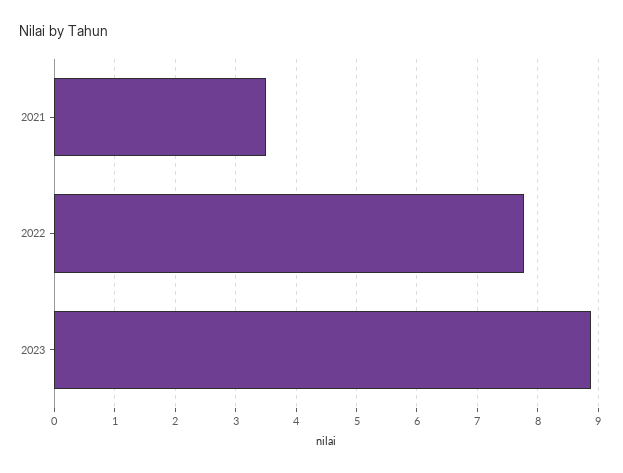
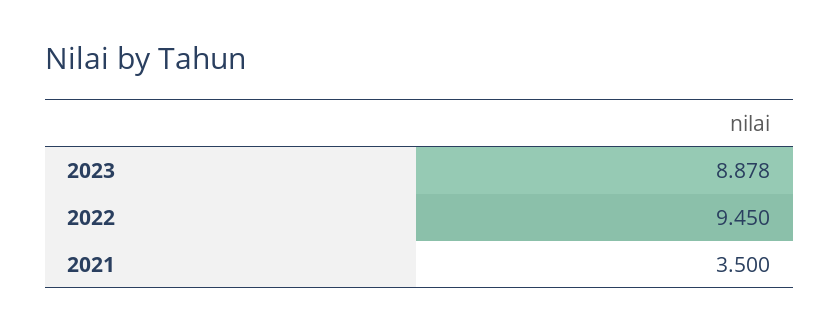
2022: 7.8 -> 9.45

